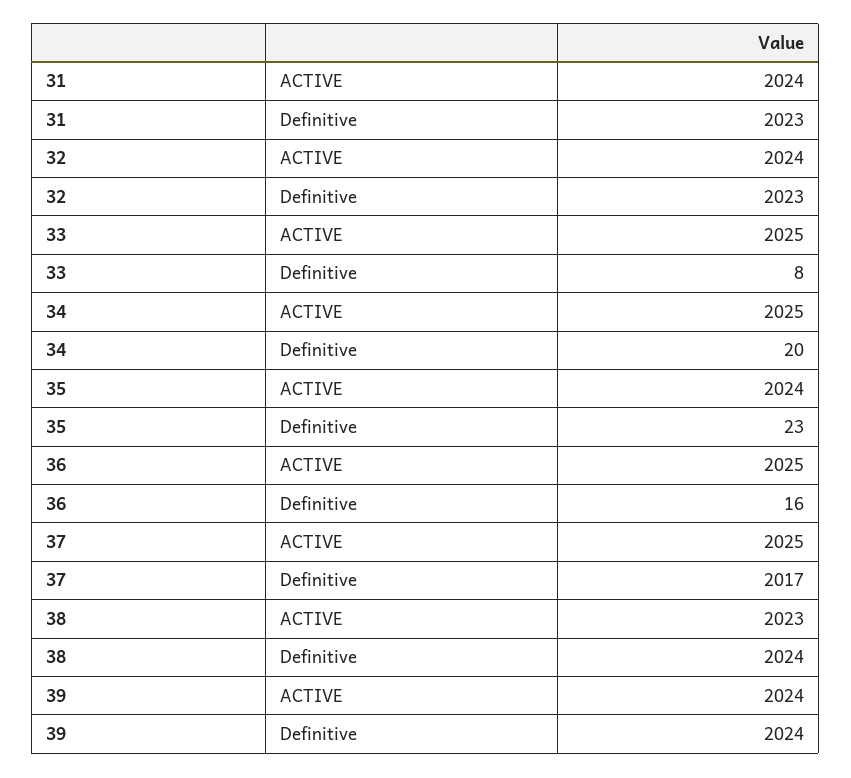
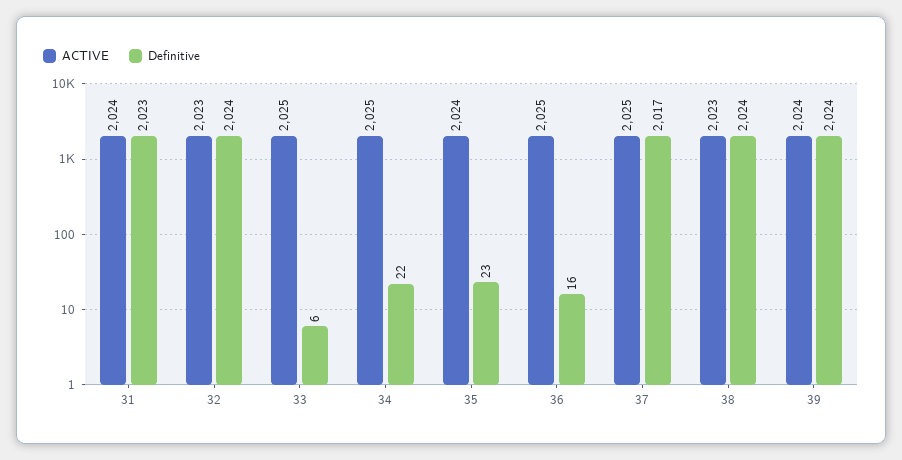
ACTIVE, 32: 2024 -> 2023
Definitive, 32: 2023 -> 2024
Definitive, 33: 8 -> 6
Definitive, 34: 20 -> 22

